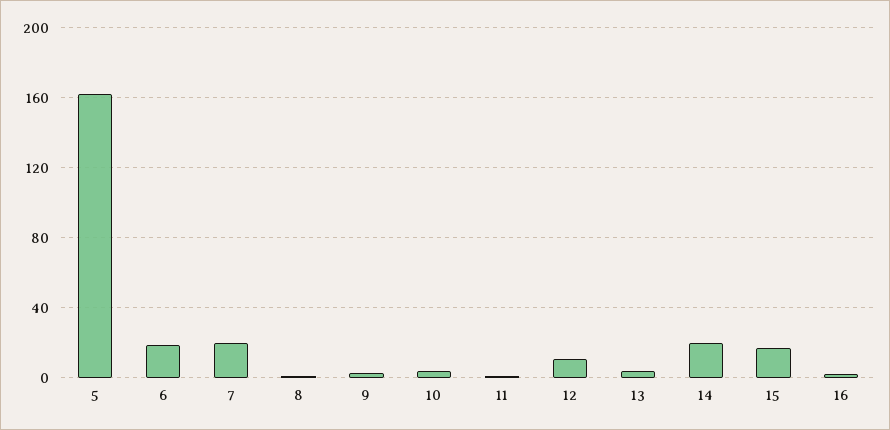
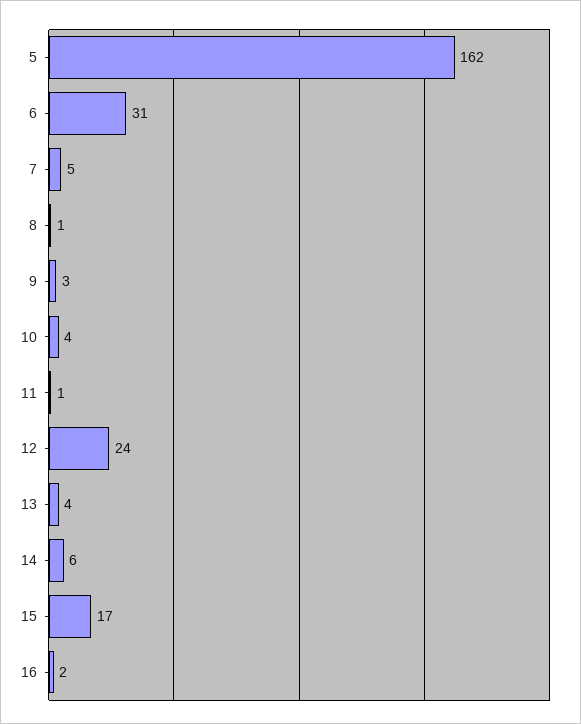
6: 20 -> 31
7: 20 -> 5
12: 10 -> 24
14: 20 -> 6

